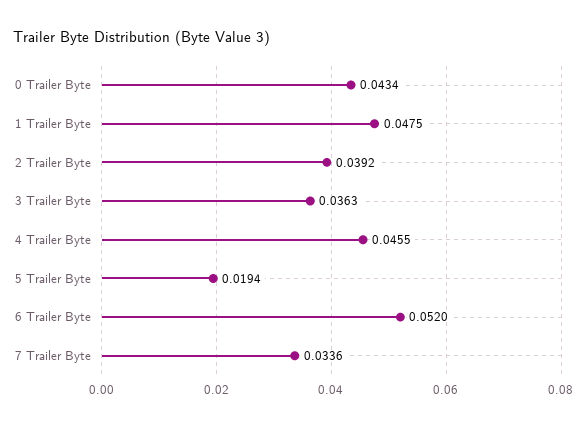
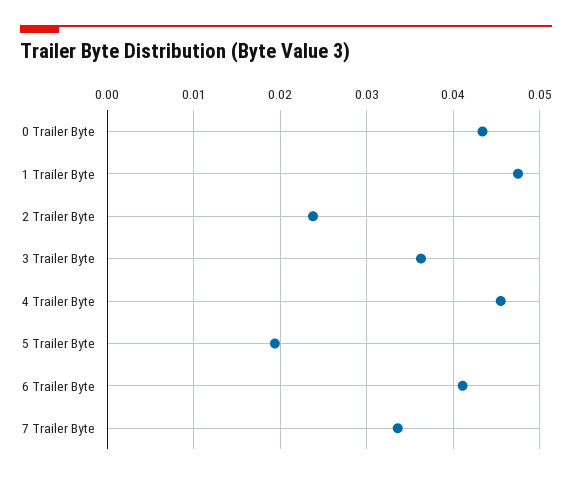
2 Trailer Byte: 0.0392 -> 0.024
6 Trailer Byte: 0.052 -> 0.041

